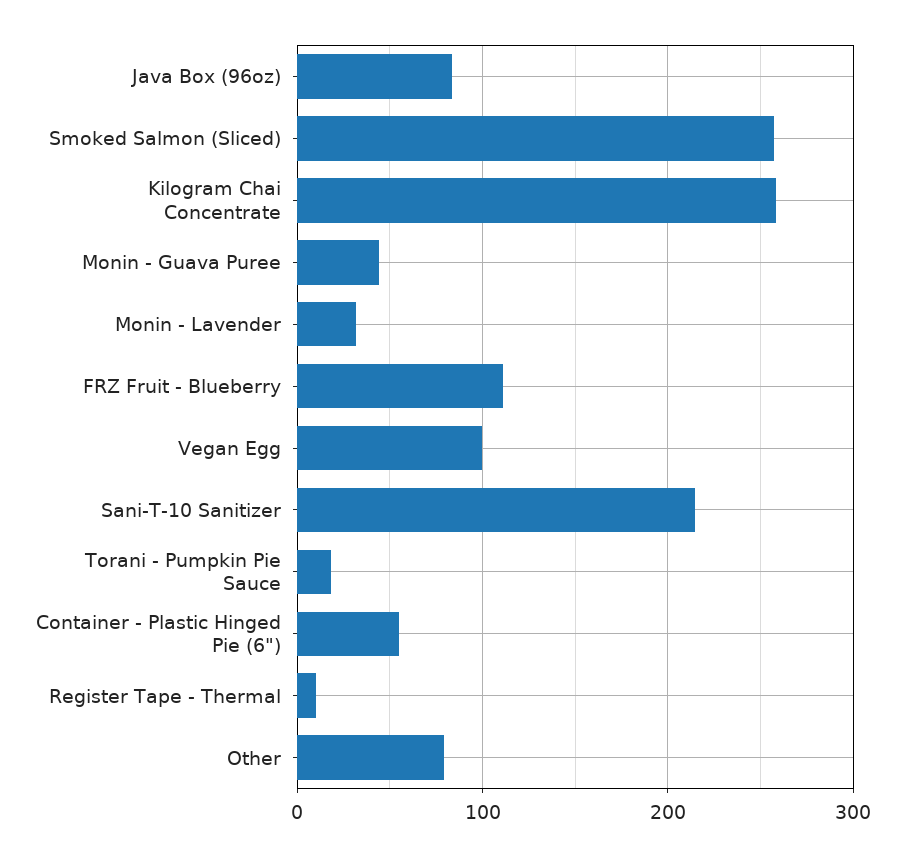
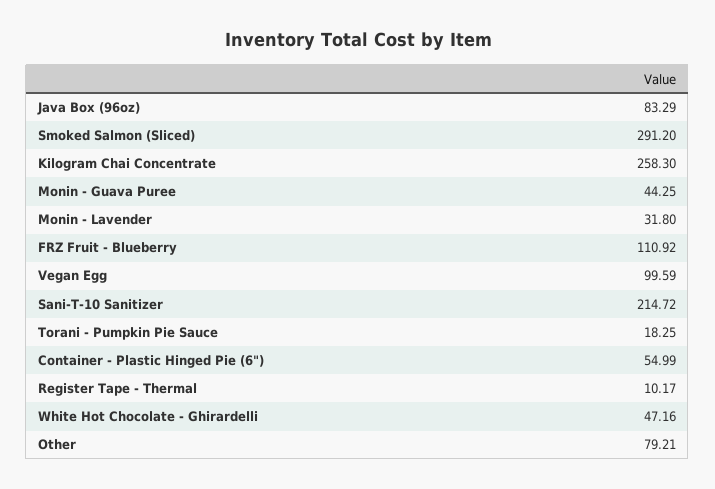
Smoked Salmon (Sliced): 260 -> 291.2
White Hot Chocolate - Ghirardelli: none -> 47.16

